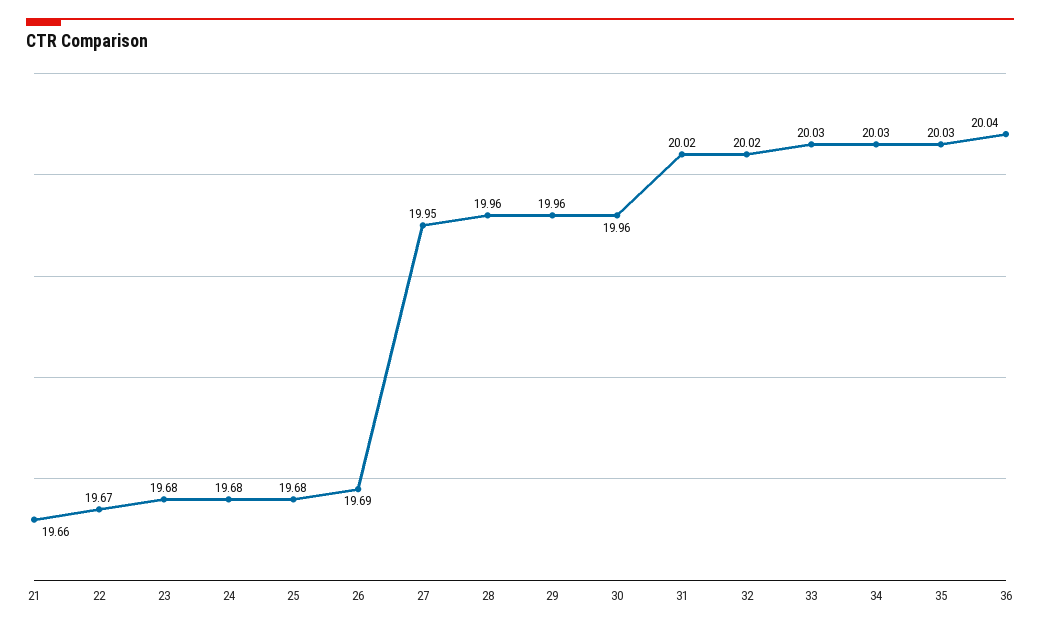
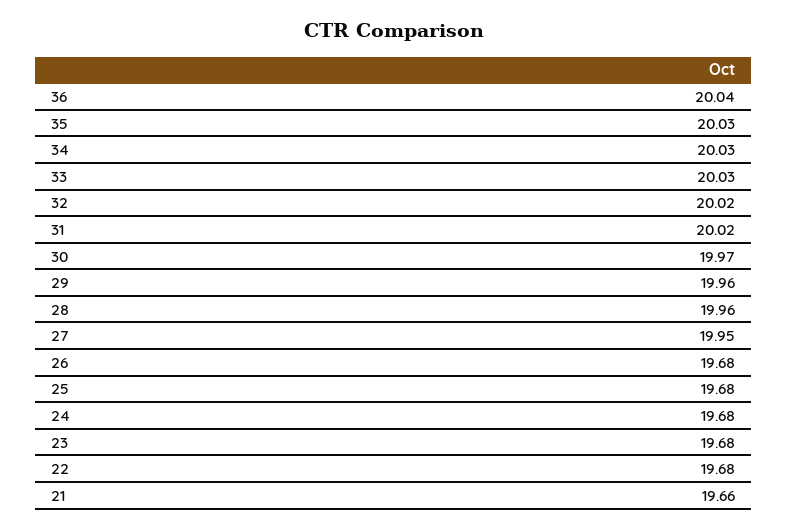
22: 19.67 -> 19.68
26: 19.69 -> 19.68
30: 19.96 -> 19.97

